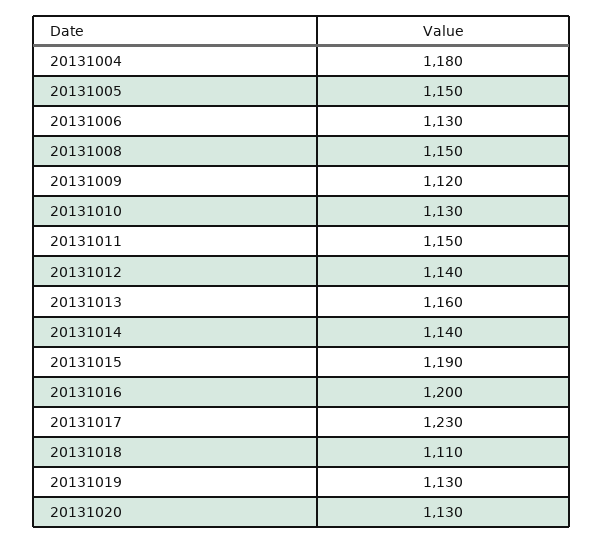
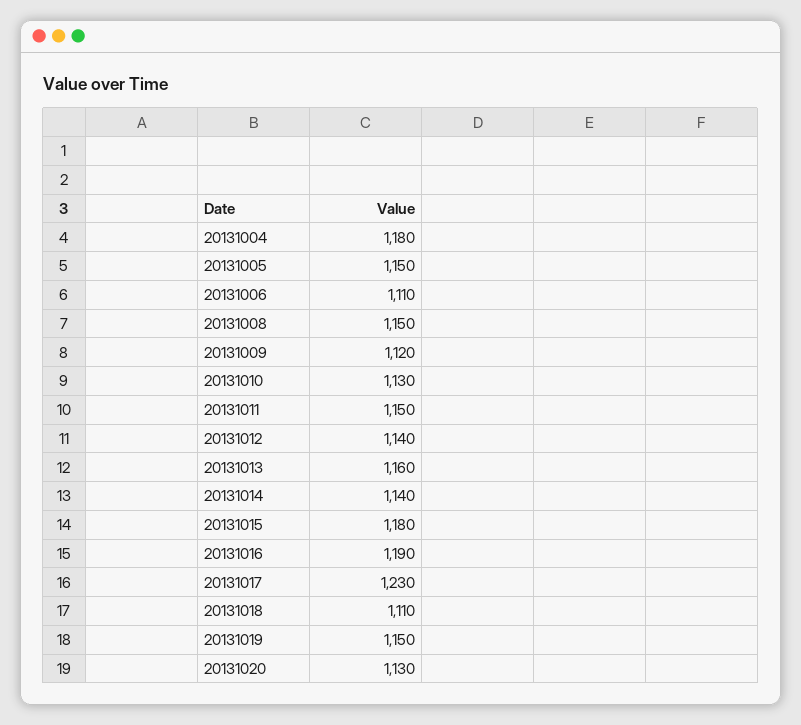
20131006: 1130 -> 1110
20131015: 1190 -> 1180
20131016: 1200 -> 1190
20131019: 1130 -> 1150

